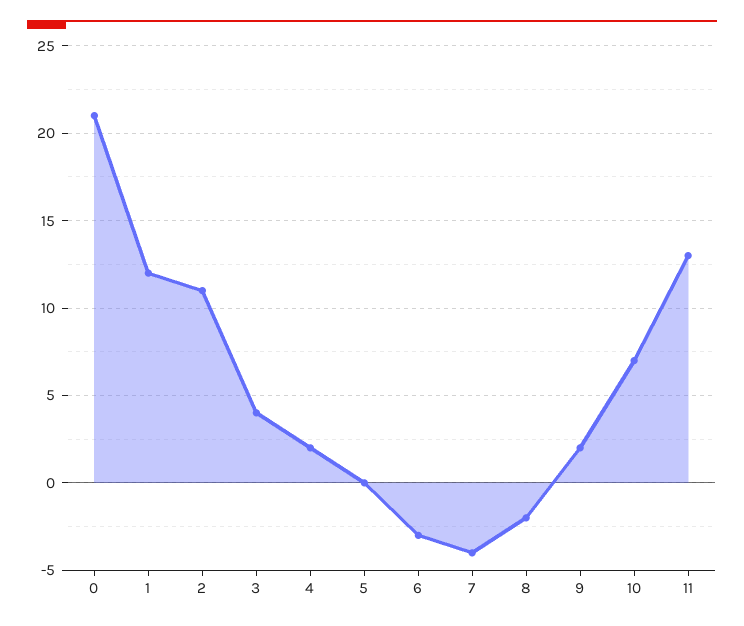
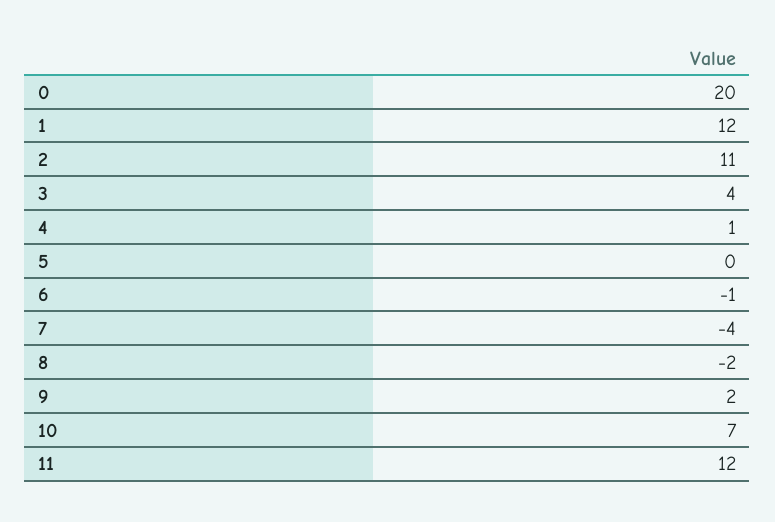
0: 21 -> 20
4: 2 -> 1
6: -3 -> -1
11: 13 -> 12

